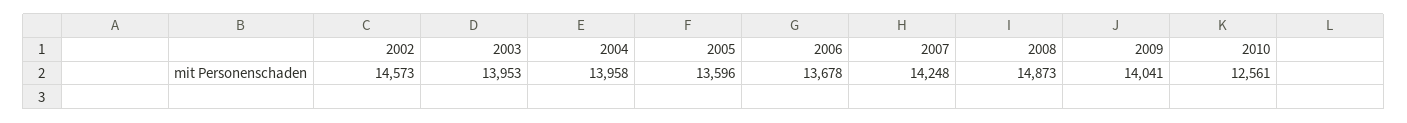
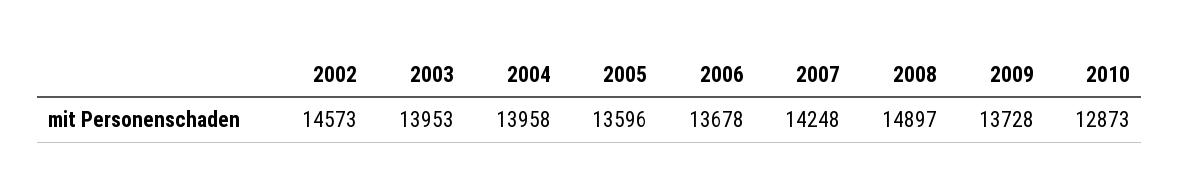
2008: 14873 -> 14897
2009: 14041 -> 13728
2010: 12561 -> 12873

